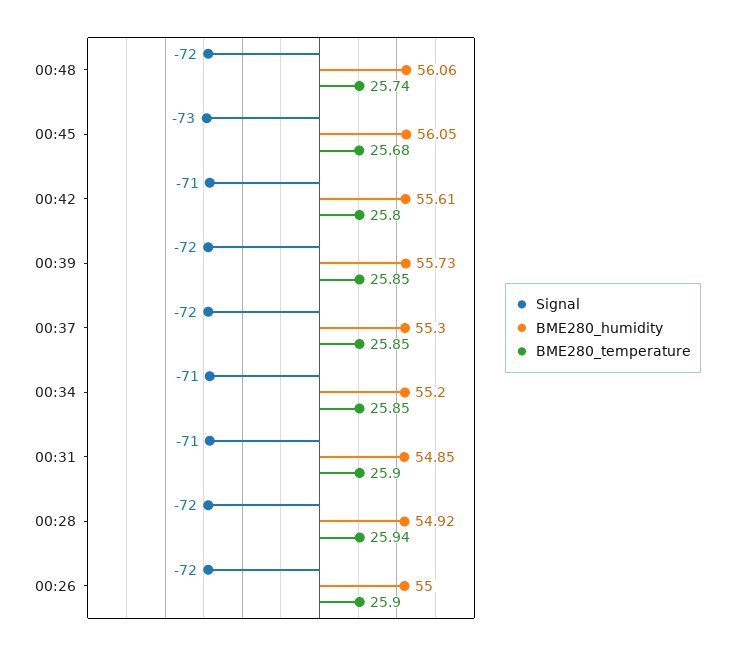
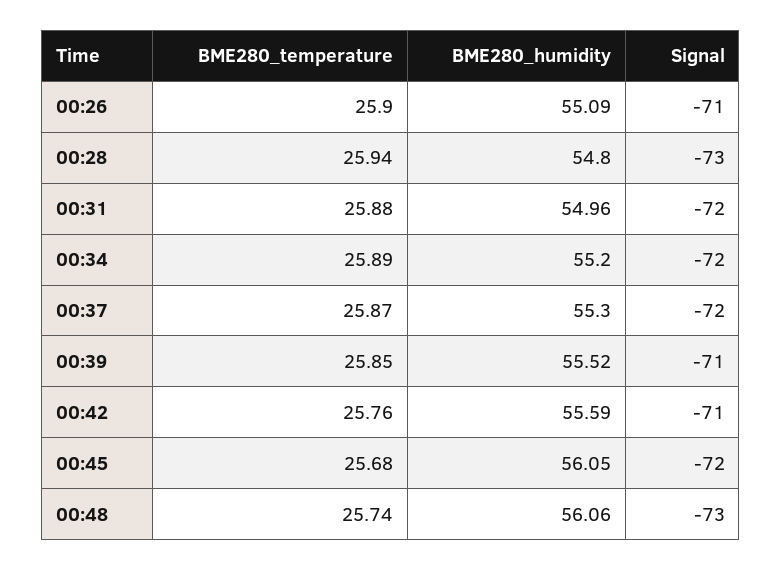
Signal, 00:48: -72 -> -73
Signal, 00:45: -73 -> -72
BME280_humidity, 00:42: 55.61 -> 55.59
BME280_temperature, 00:42: 25.8 -> 25.76
Signal, 00:39: -72 -> -71
BME280_humidity, 00:39: 55.73 -> 55.52
BME280_temperature, 00:37: 25.85 -> 25.87
Signal, 00:34: -71 -> -72
BME280_temperature, 00:34: 25.85 -> 25.89
Signal, 00:31: -71 -> -72
BME280_humidity, 00:31: 54.85 -> 54.96
BME280_temperature, 00:31: 25.9 -> 25.88
Signal, 00:28: -72 -> -73
BME280_humidity, 00:28: 54.92 -> 54.8
Signal, 00:26: -72 -> -71
BME280_humidity, 00:26: 55 -> 55.09

